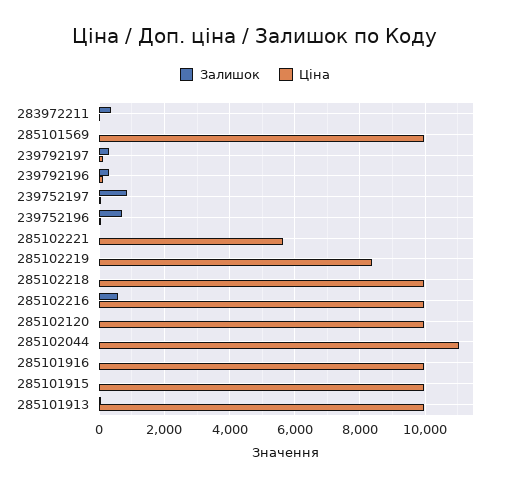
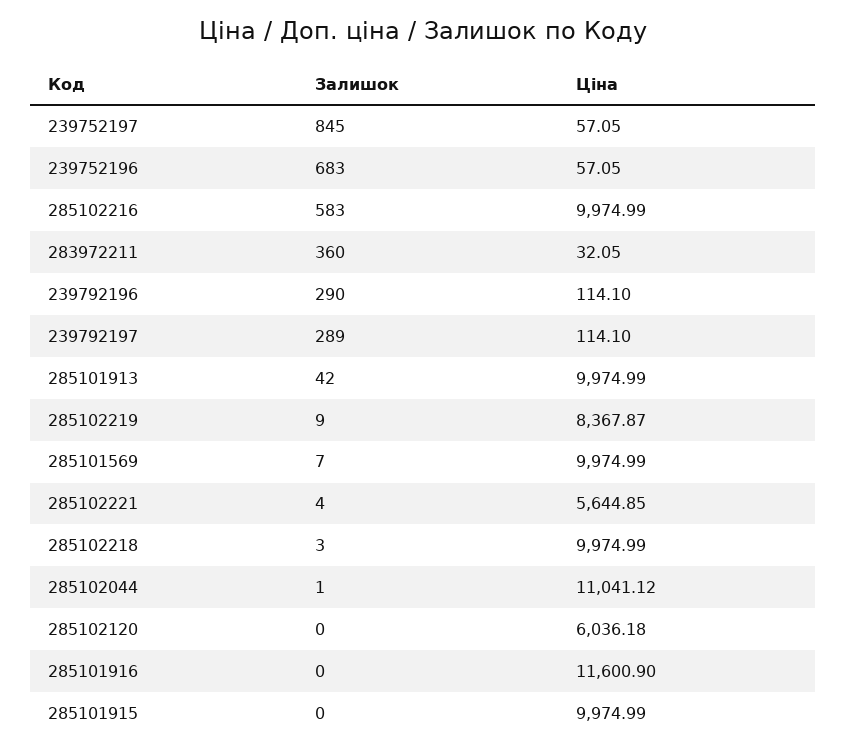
Ціна, 285102120: 10000 -> 6036.18
Ціна, 285101916: 10000 -> 11600.9

